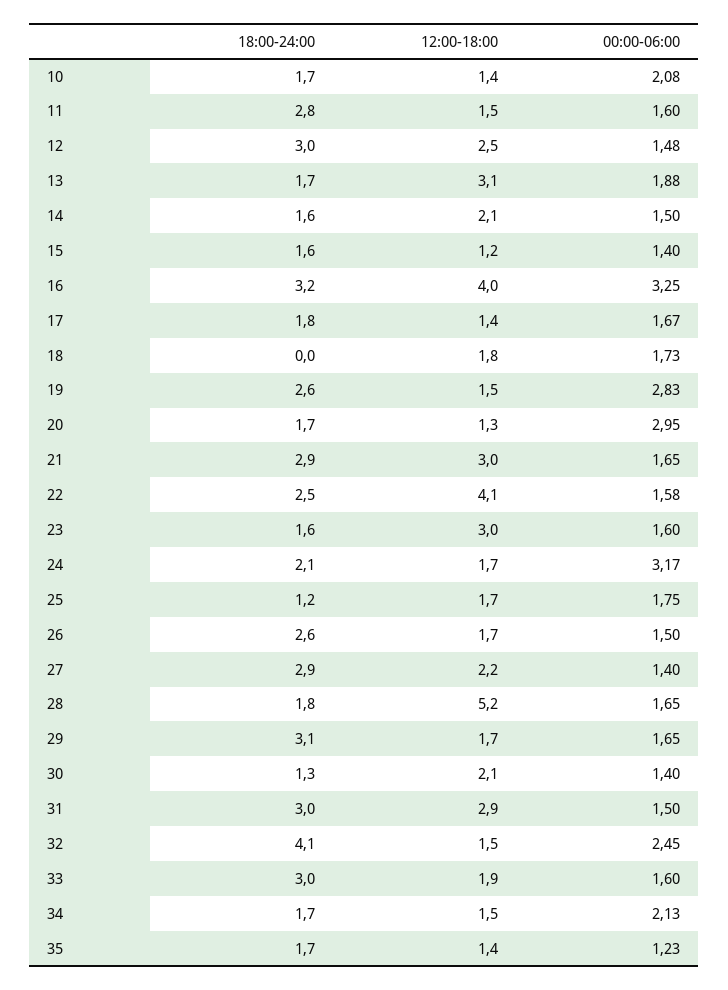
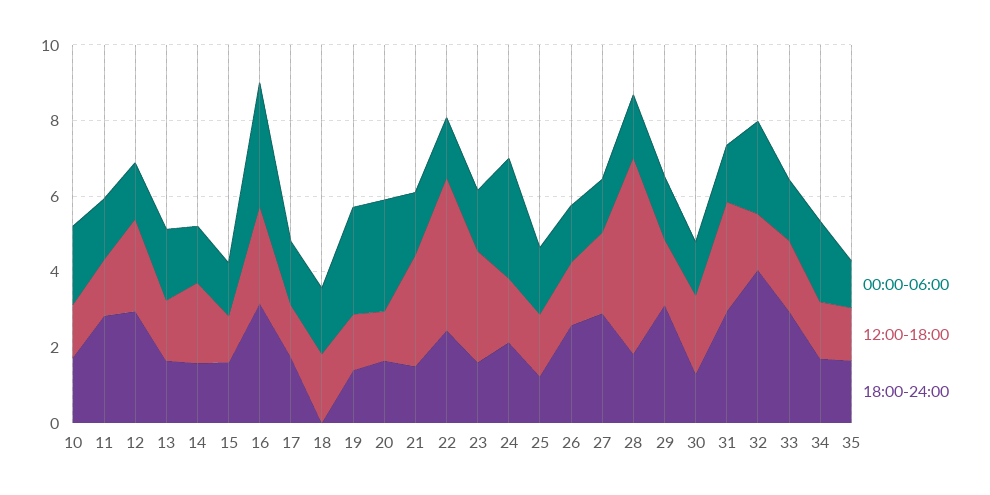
12:00-18:00, 13: 3.1 -> 1.5
12:00-18:00, 16: 4 -> 2.5
18:00-24:00, 19: 2.6 -> 1.5
18:00-24:00, 21: 2.9 -> 1.5

